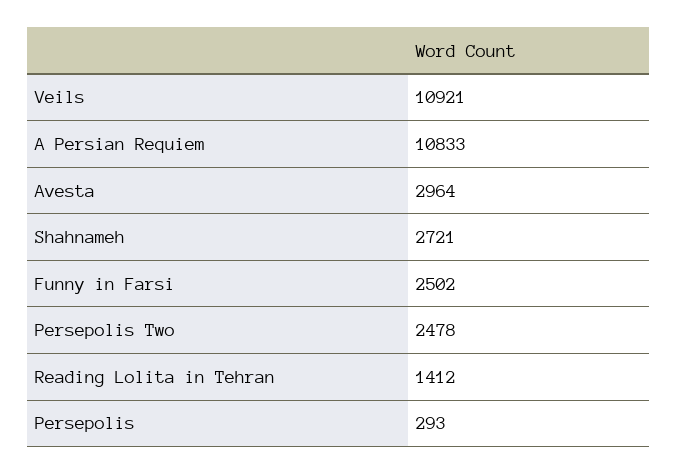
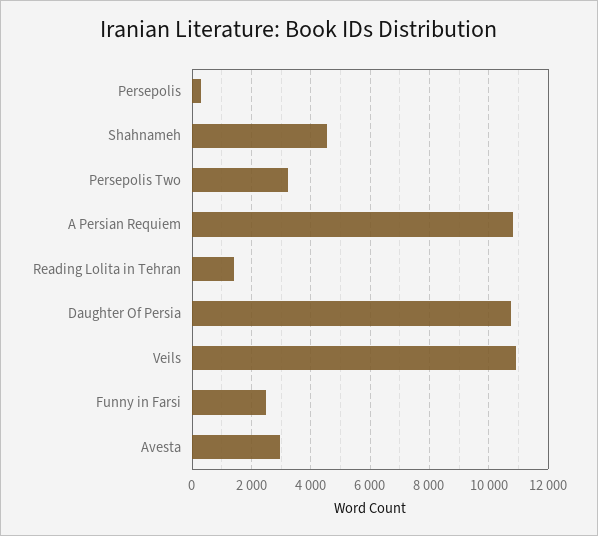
Shahnameh: 2721 -> 4500
Persepolis Two: 2478 -> 3250
Daughter Of Persia: none -> 10750

